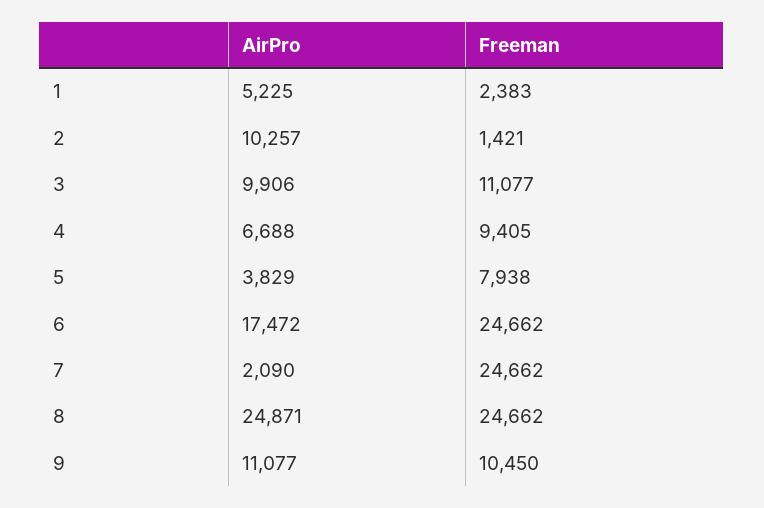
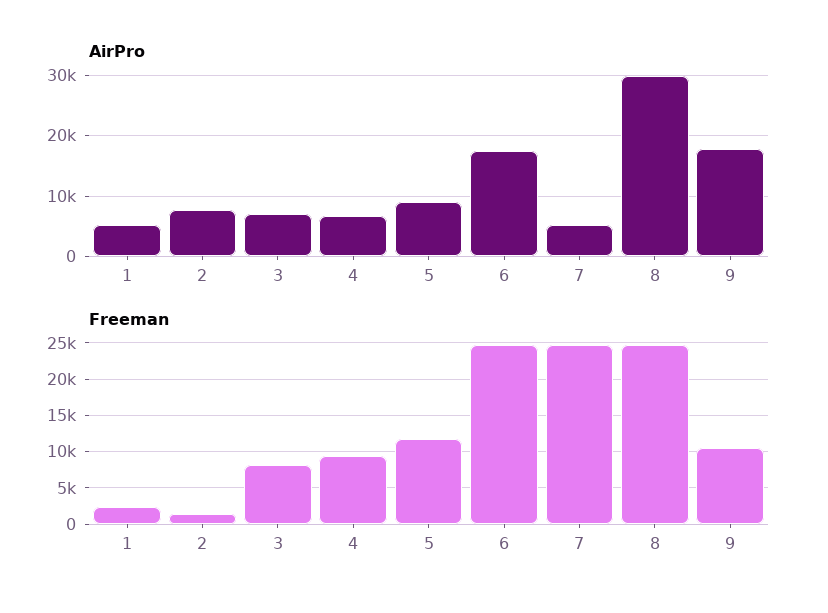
AirPro, 2: 10257 -> 8000
AirPro, 3: 9906 -> 7000
Freeman, 3: 11077 -> 8000
AirPro, 5: 3829 -> 9000
Freeman, 5: 7938 -> 12000
AirPro, 7: 2090 -> 5000
AirPro, 8: 24871 -> 30000
AirPro, 9: 11077 -> 18000

